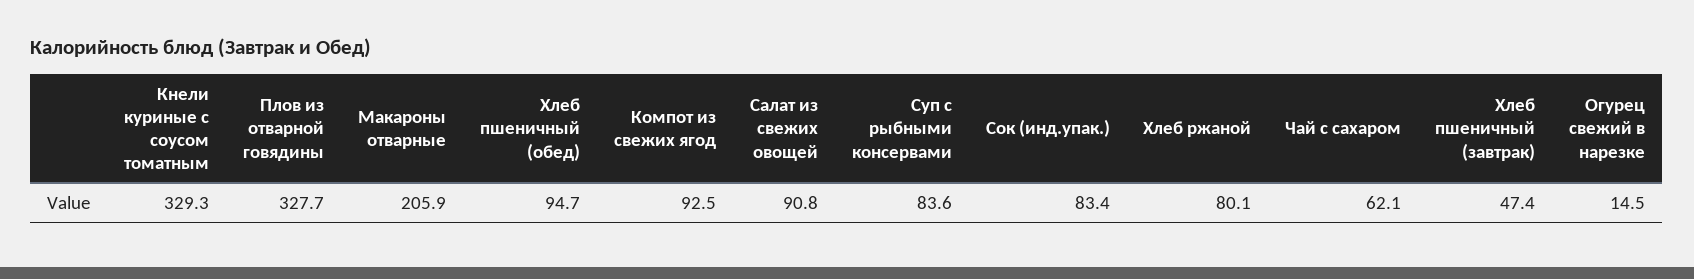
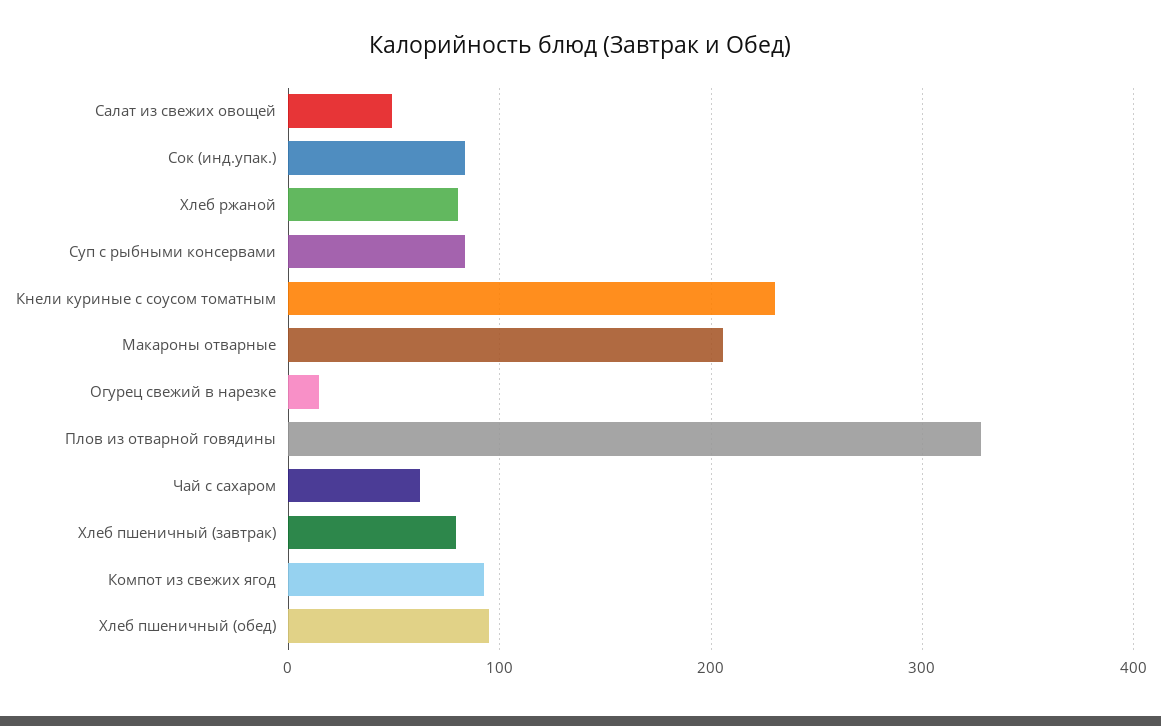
Кнели куриные с соусом томатным: 329.3 -> 230
Салат из свежих овощей: 90.8 -> 50
Хлеб пшеничный (завтрак): 47.4 -> 80

